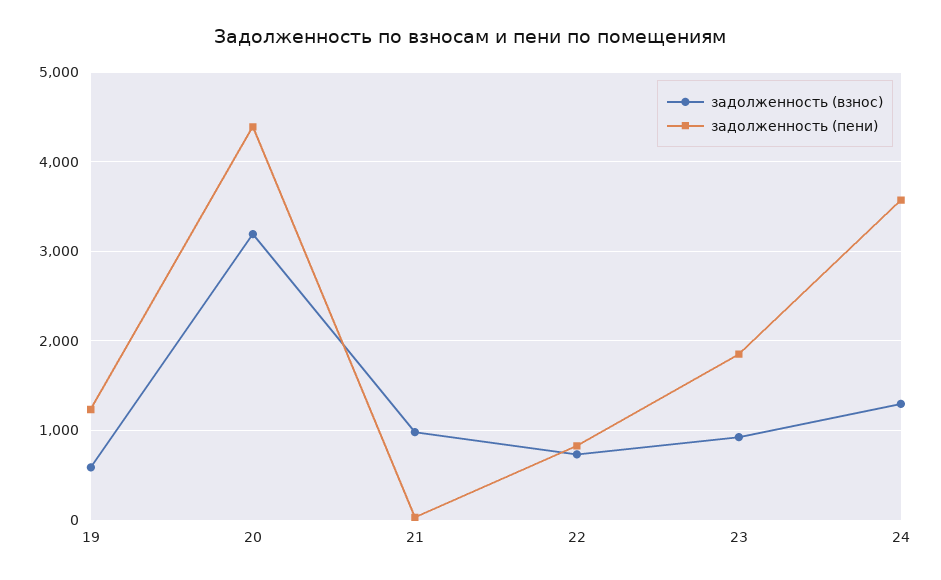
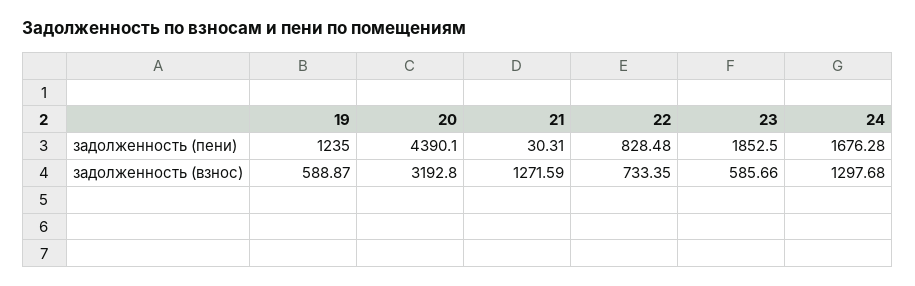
задолженность (взнос), 21: 1000 -> 1271.59
задолженность (взнос), 23: 900 -> 585.66
задолженность (пени), 24: 3600 -> 1676.28

